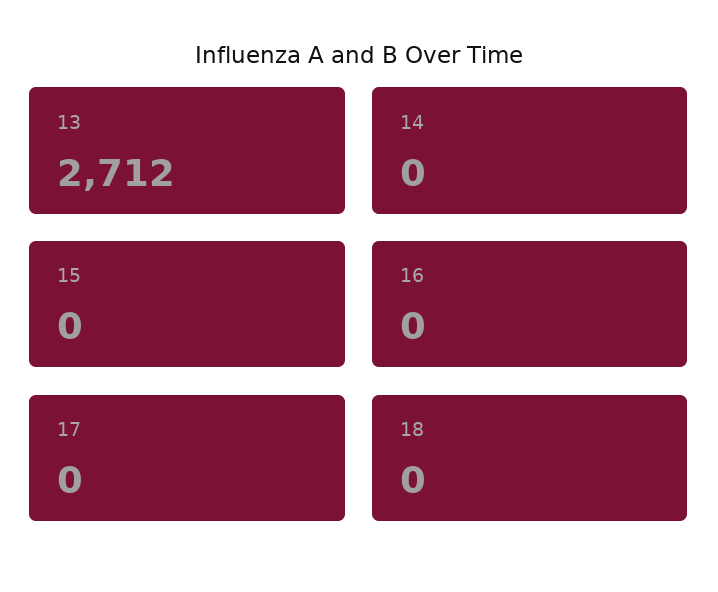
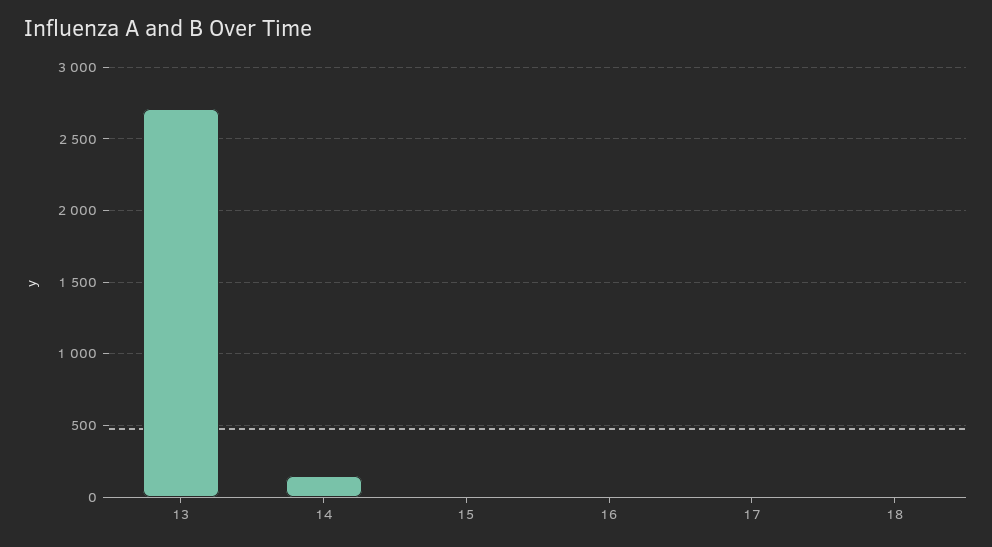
14: 0 -> 150

